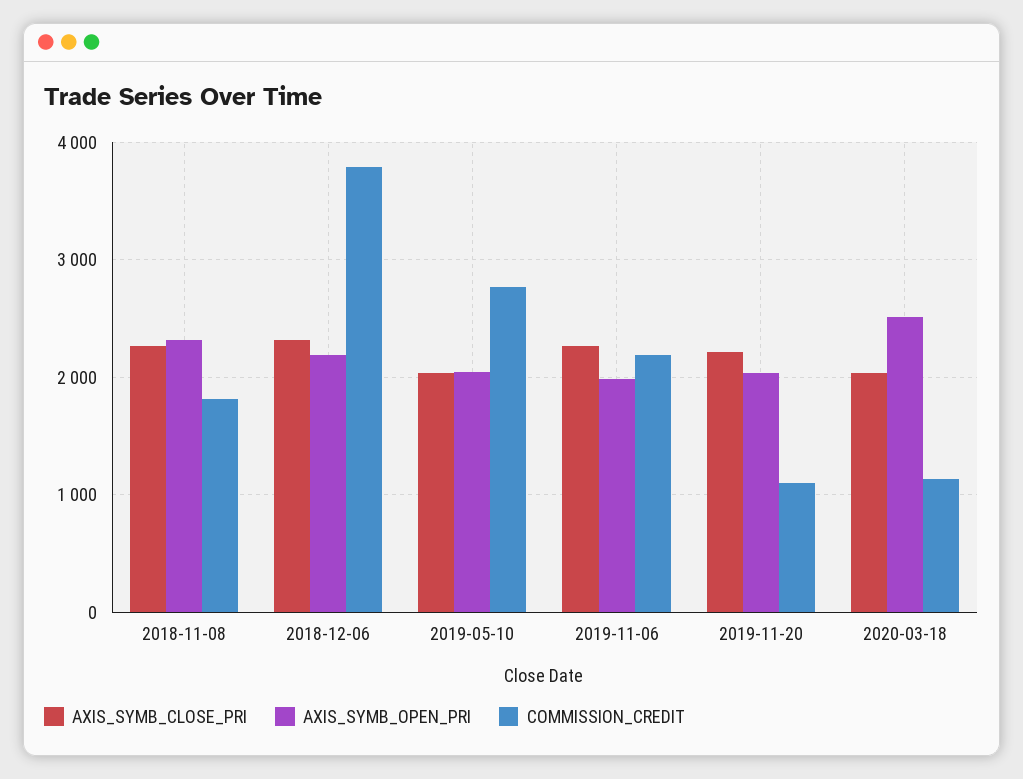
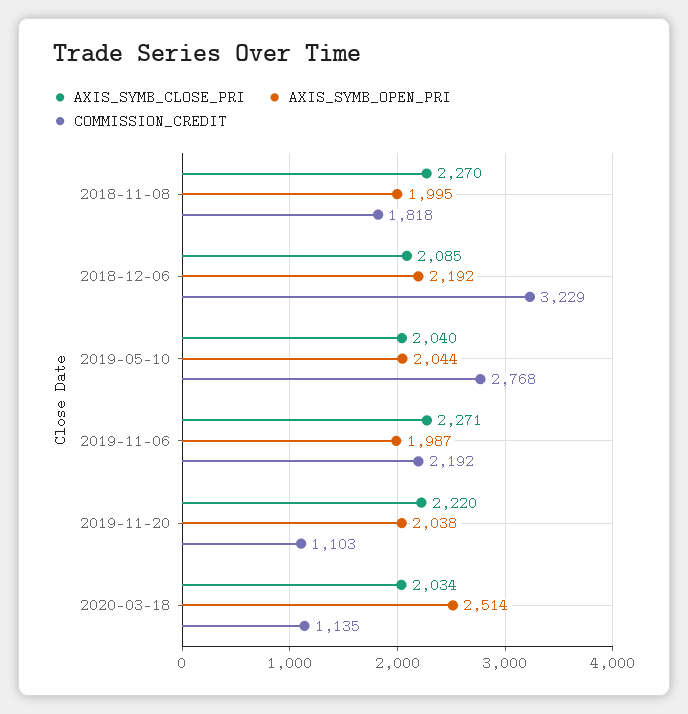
AXIS_SYMB_OPEN_PRI, 2018-11-08: 2300 -> 1995
AXIS_SYMB_CLOSE_PRI, 2018-12-06: 2300 -> 2085
COMMISSION_CREDIT, 2018-12-06: 3800 -> 3229

